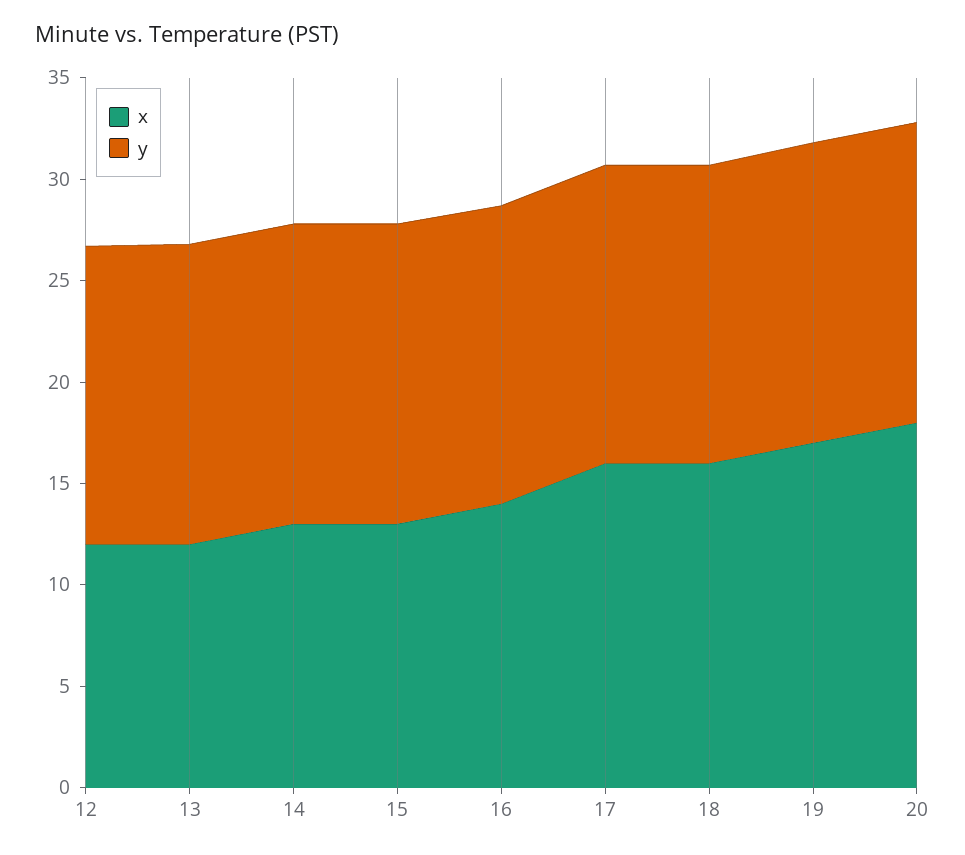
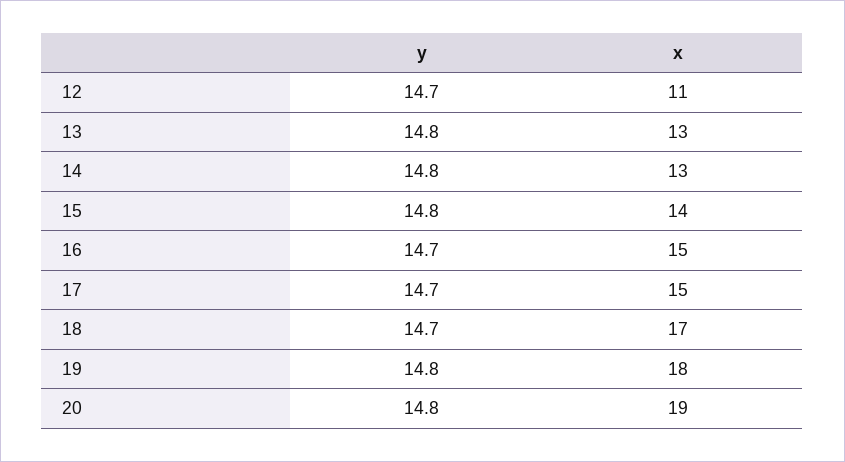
x, 12: 12 -> 11
x, 13: 12 -> 13
x, 15: 13 -> 14
x, 16: 14 -> 15
x, 17: 16 -> 15
x, 18: 16 -> 17
x, 19: 17 -> 18
x, 20: 18 -> 19

